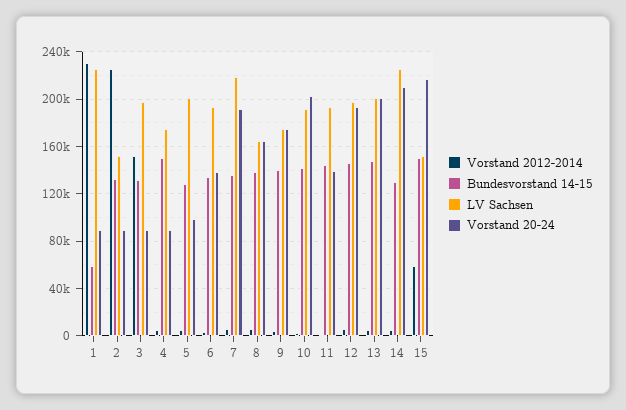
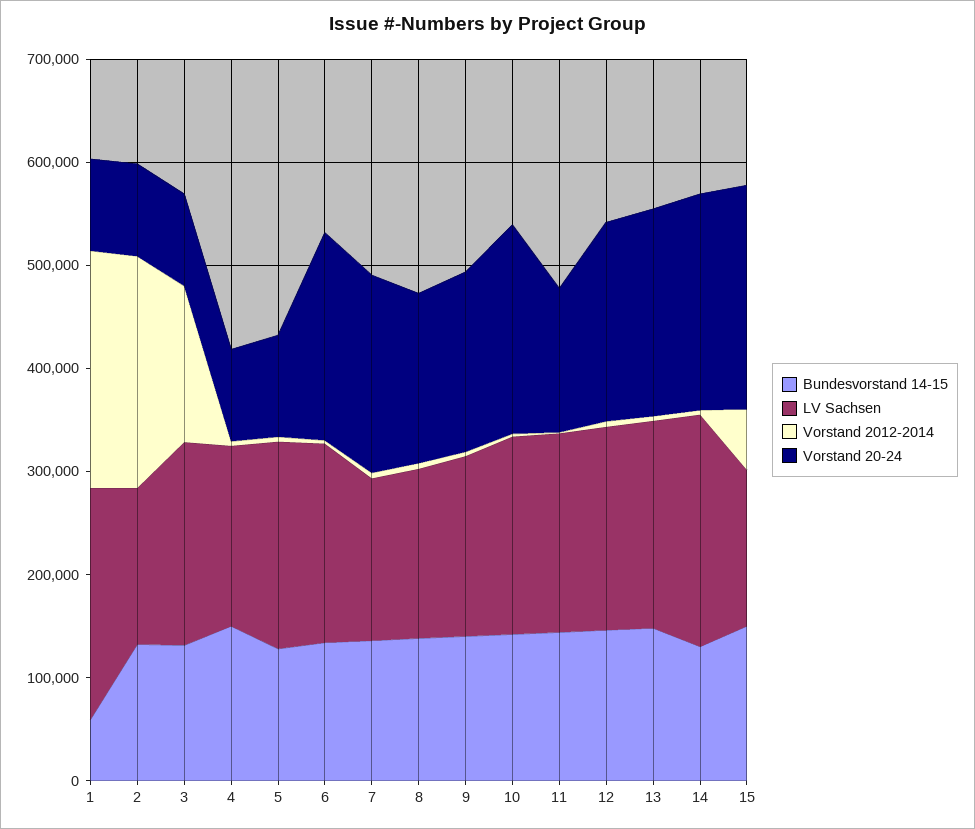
Vorstand 20-24, 6: 140000 -> 200000
LV Sachsen, 7: 220000 -> 160000

